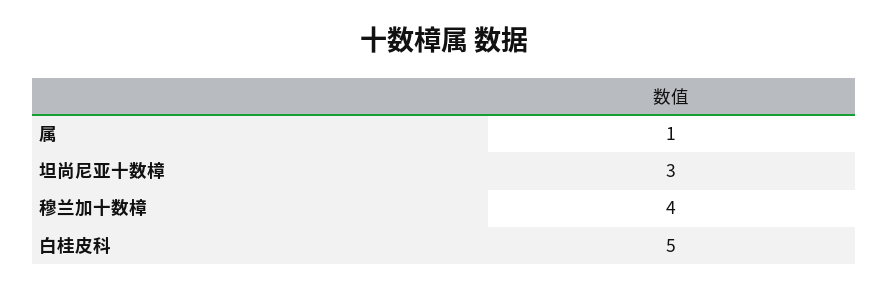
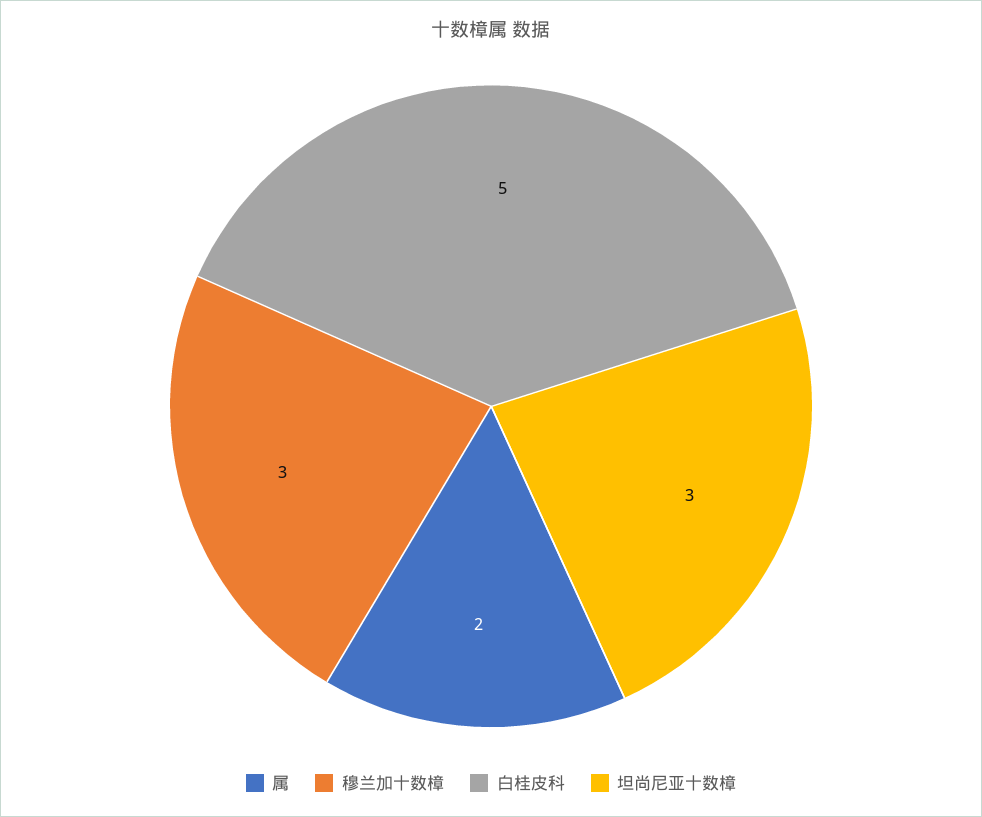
属: 1 -> 2
穆兰加十数樟: 4 -> 3

